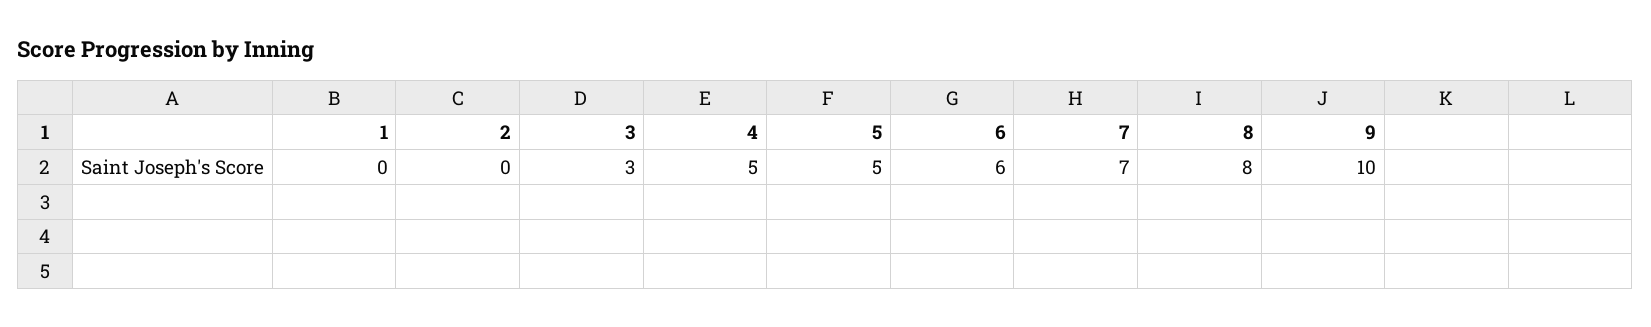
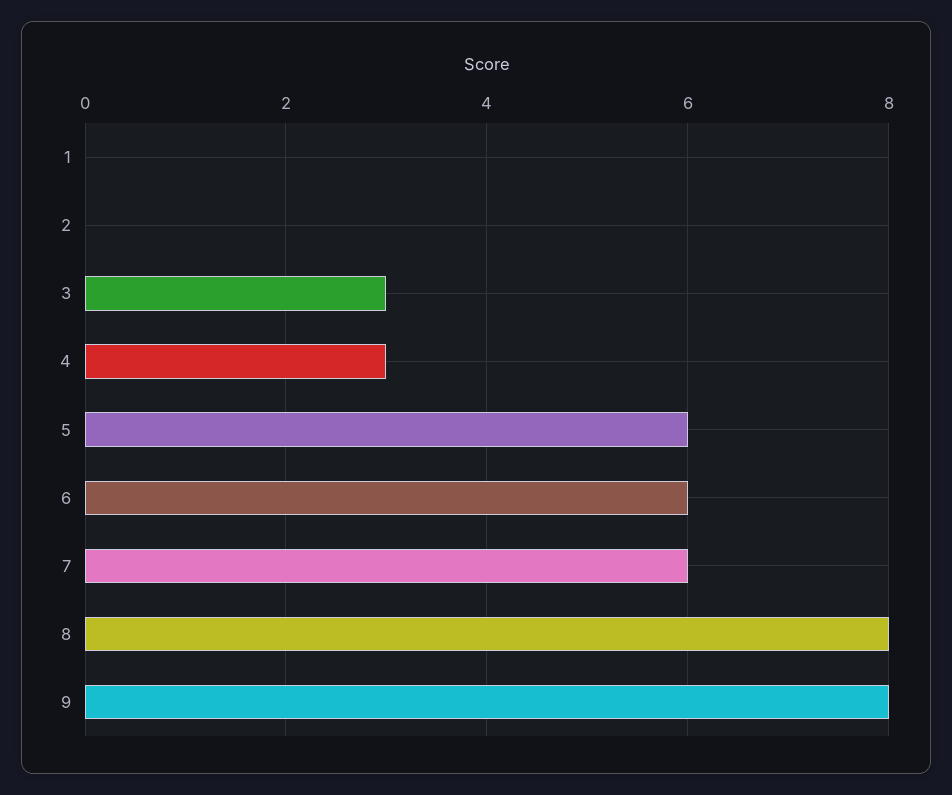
4: 5 -> 3
5: 5 -> 6
7: 7 -> 6
9: 10 -> 8

